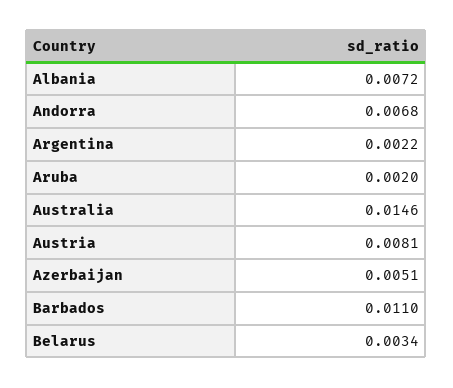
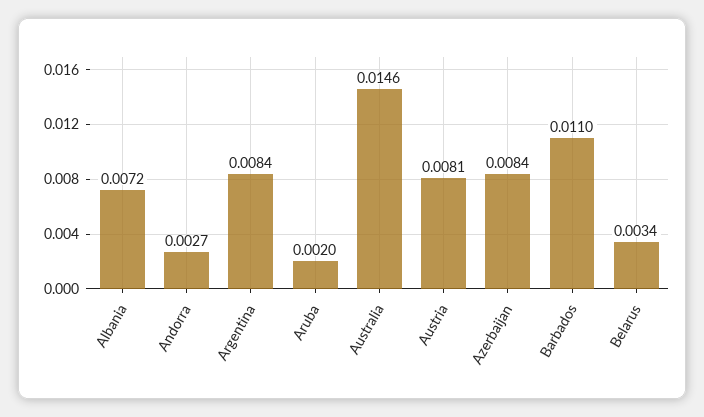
Andorra: 0.0068 -> 0.0027
Argentina: 0.0022 -> 0.0084
Azerbaijan: 0.0051 -> 0.0084

